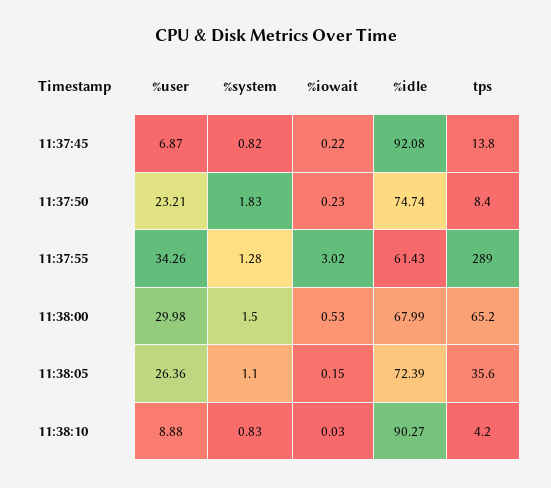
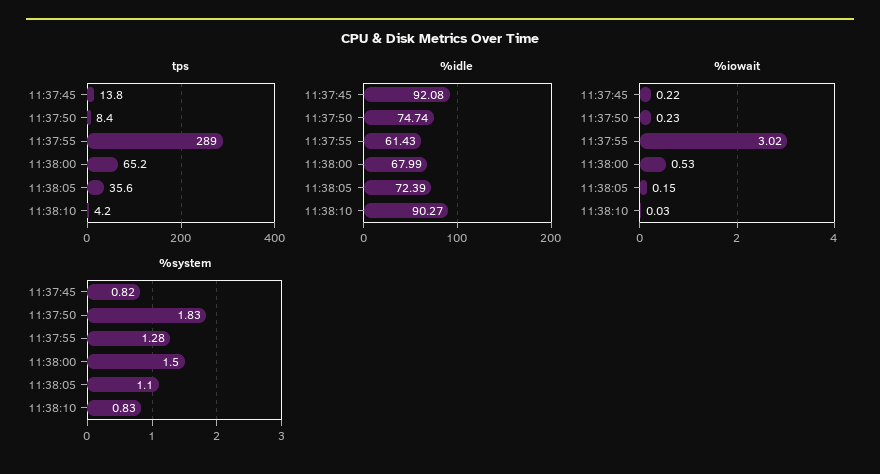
%user, 11:37:45: 6.87 -> none
%user, 11:37:50: 23.21 -> none
%user, 11:37:55: 34.26 -> none
%user, 11:38:00: 29.98 -> none
%user, 11:38:05: 26.36 -> none
%user, 11:38:10: 8.88 -> none

